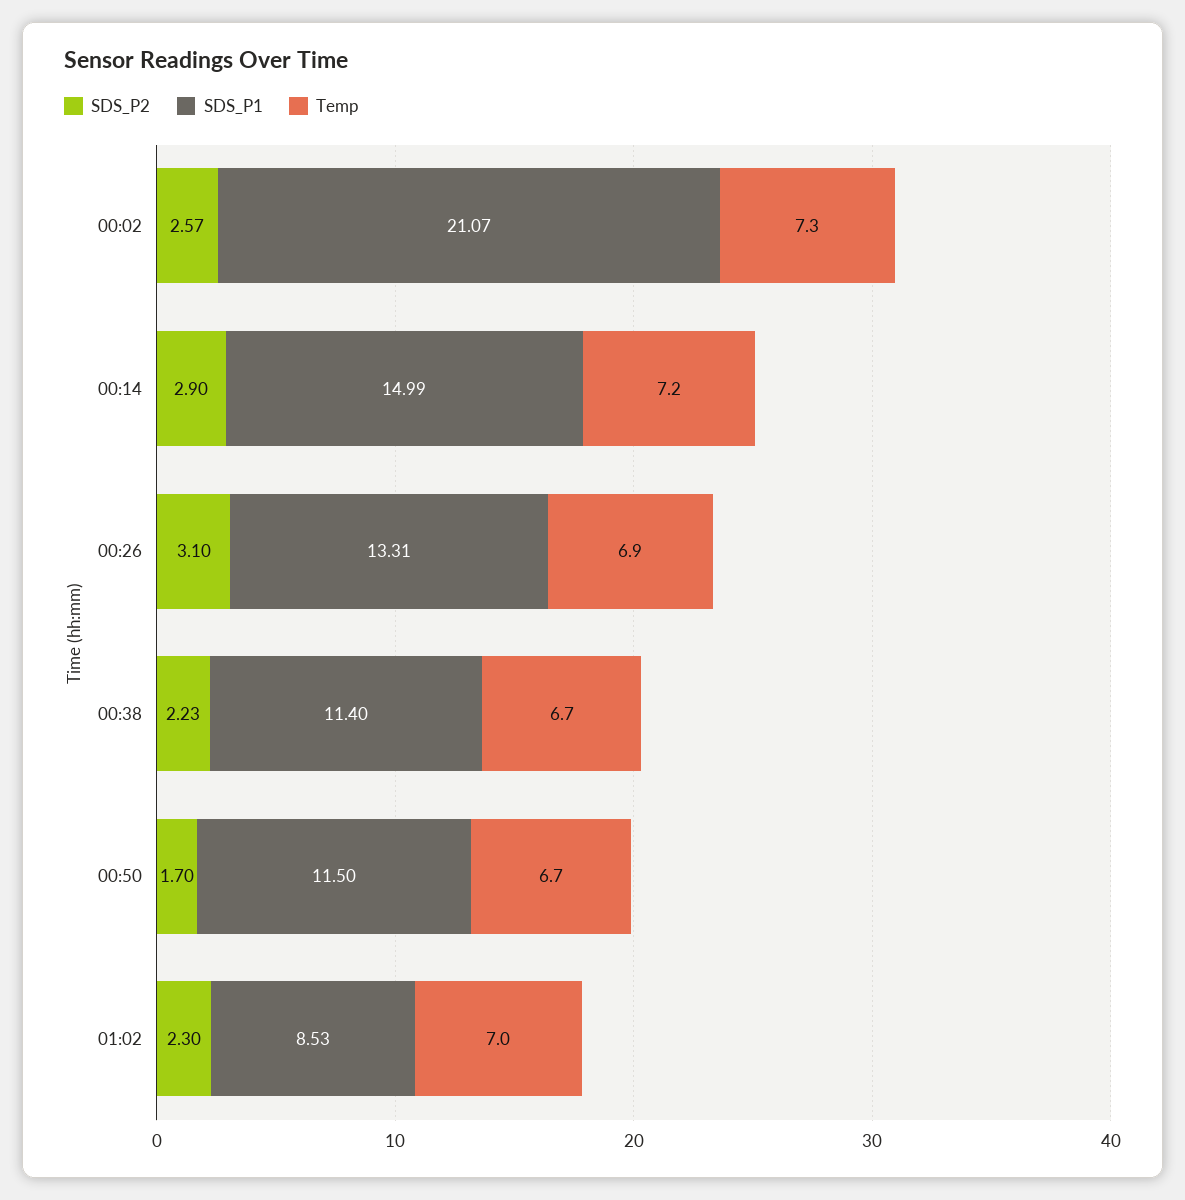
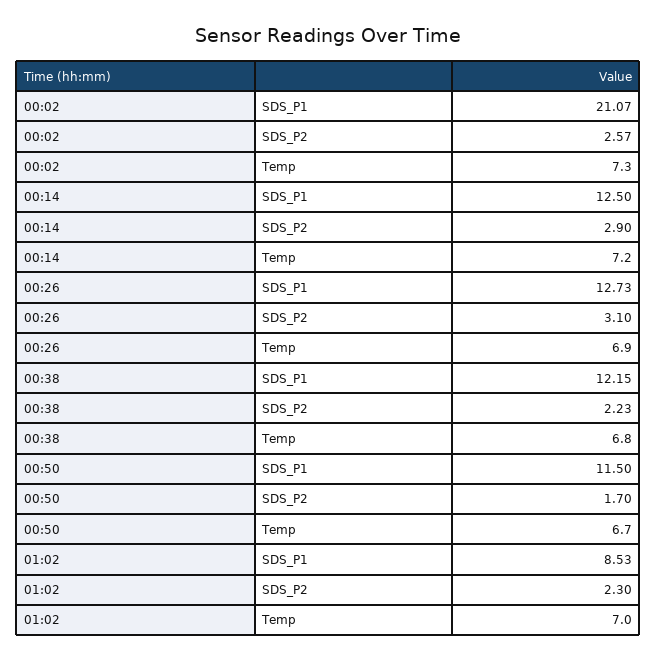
SDS_P1, 00:14: 14.99 -> 12.5
SDS_P1, 00:26: 13.31 -> 12.73
SDS_P1, 00:38: 11.4 -> 12.15
Temp, 00:38: 6.7 -> 6.8

